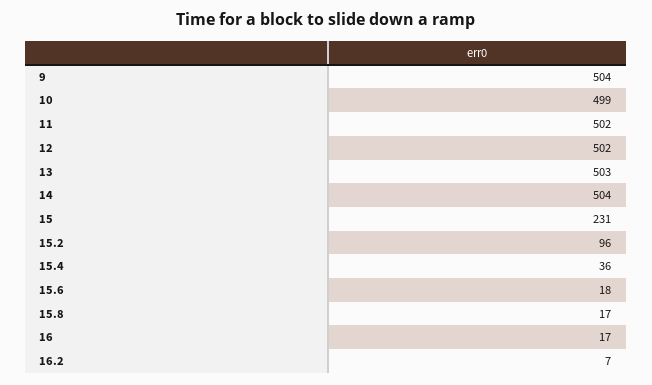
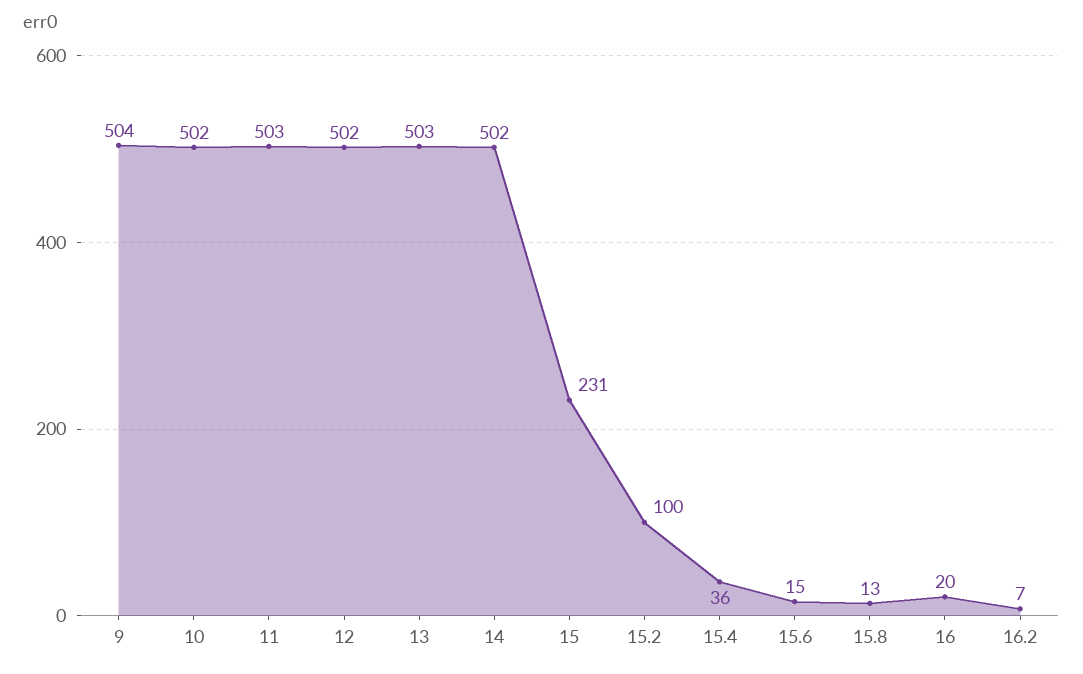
10: 499 -> 502
11: 502 -> 503
14: 504 -> 502
15.2: 96 -> 100
15.6: 18 -> 15
15.8: 17 -> 13
16: 17 -> 20

